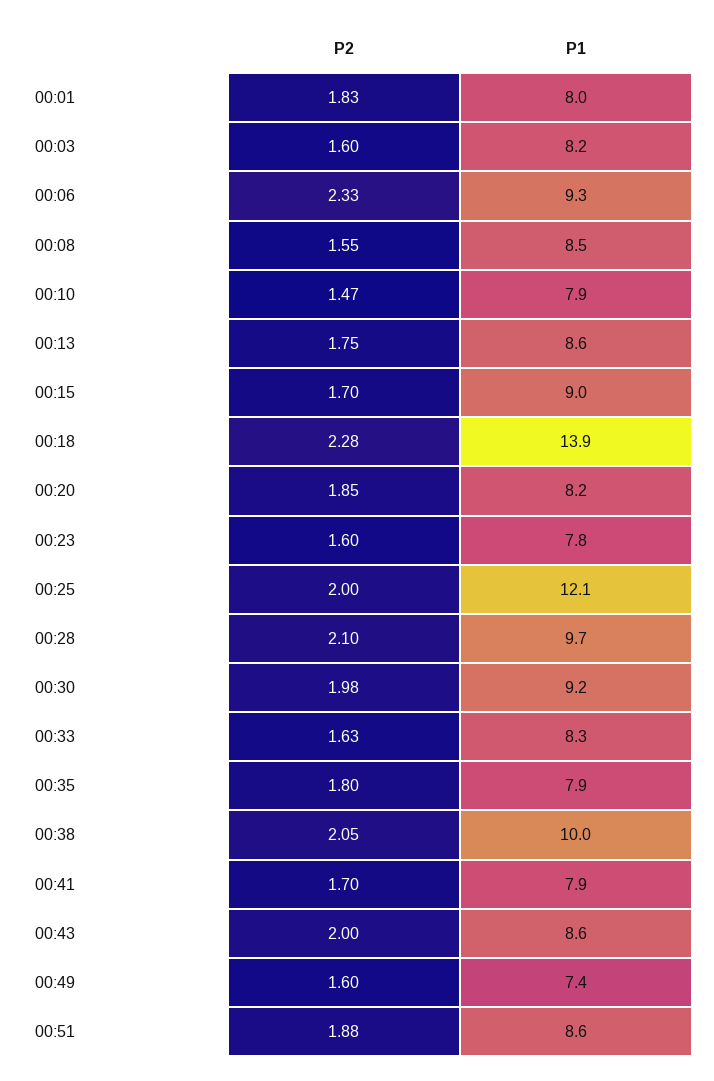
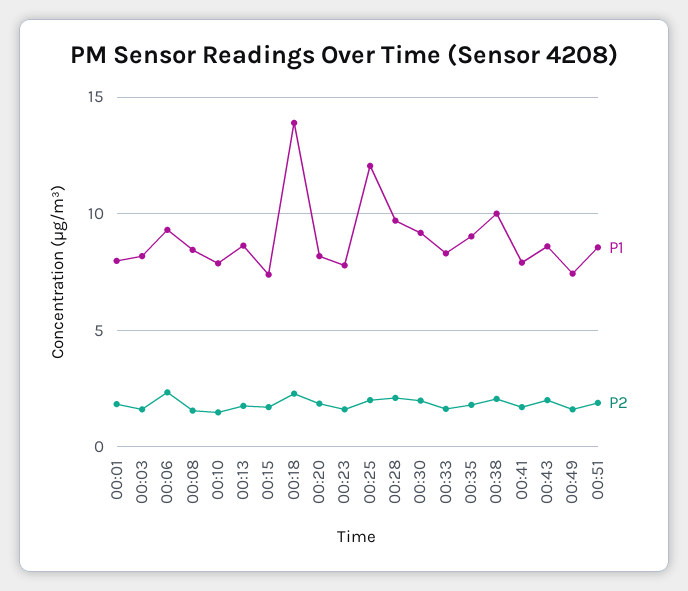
P1, 00:15: 9 -> 7.5
P1, 00:35: 7.9 -> 9

